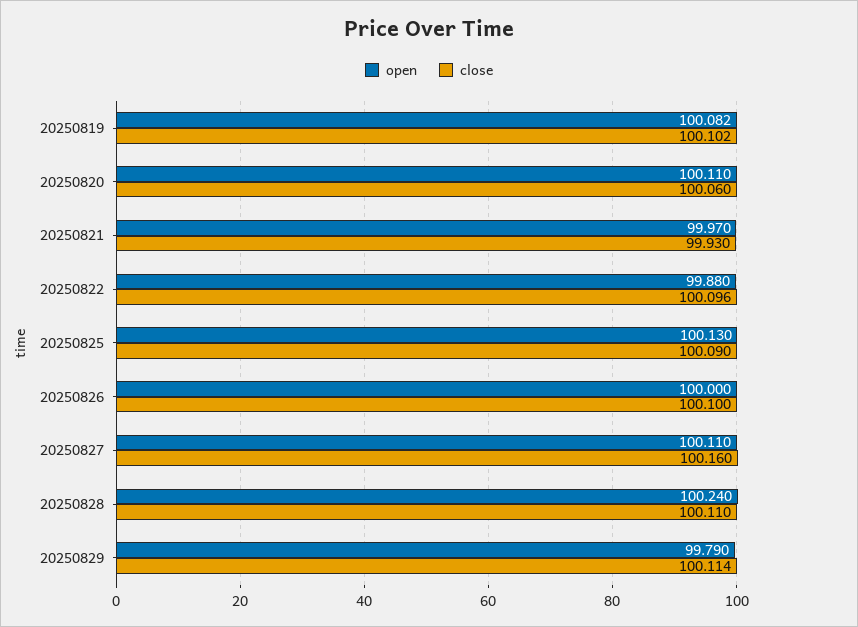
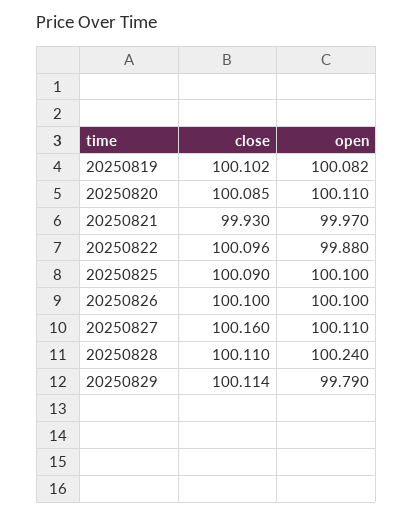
close, 20250820: 100.06 -> 100.085
open, 20250825: 100.13 -> 100.1
open, 20250826: 100 -> 100.1

